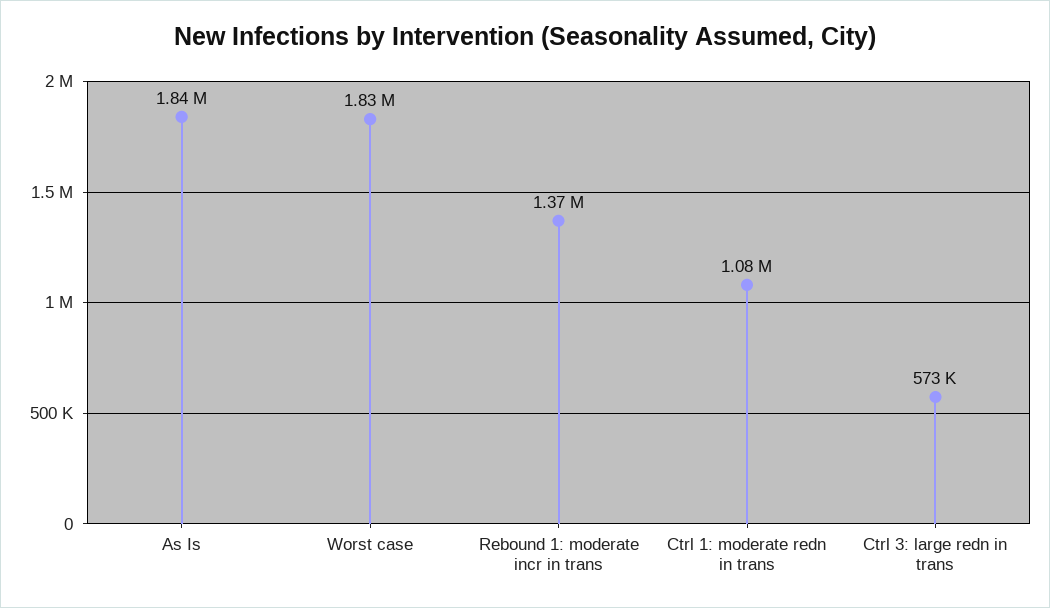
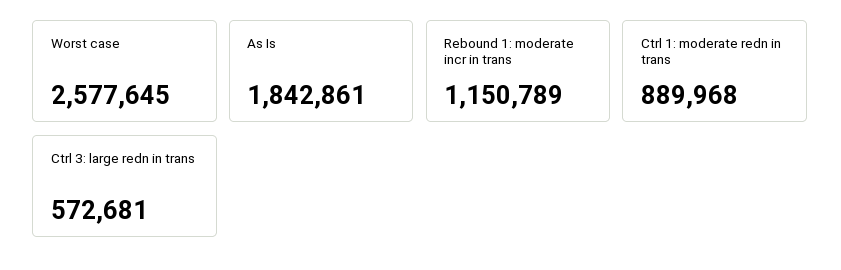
Worst case: 1830000 -> 2577645
Rebound 1: moderate incr in trans: 1370000 -> 1150789
Ctrl 1: moderate redn in trans: 1080000 -> 889968

